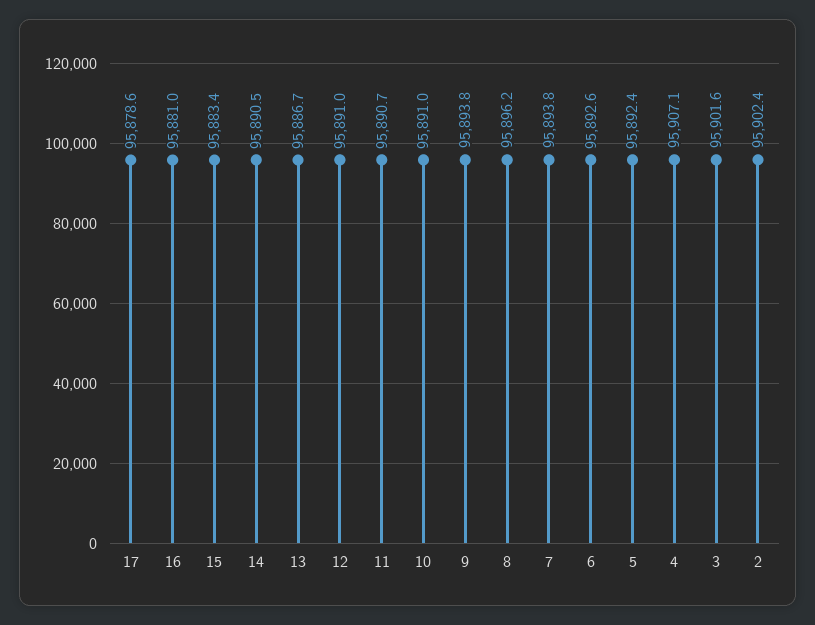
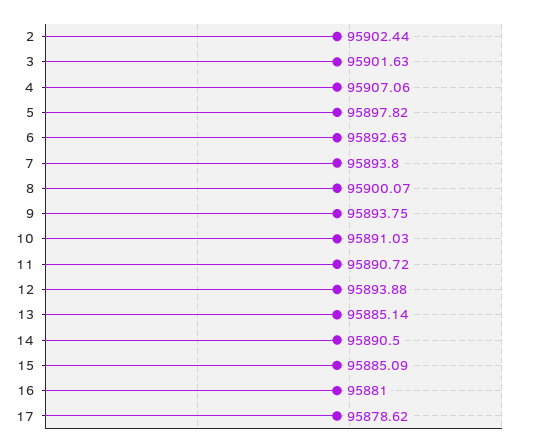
15: 95883.4 -> 95885.09
13: 95886.7 -> 95885.14
12: 95891 -> 95893.88
8: 95896.2 -> 95900.07
5: 95892.4 -> 95897.82

